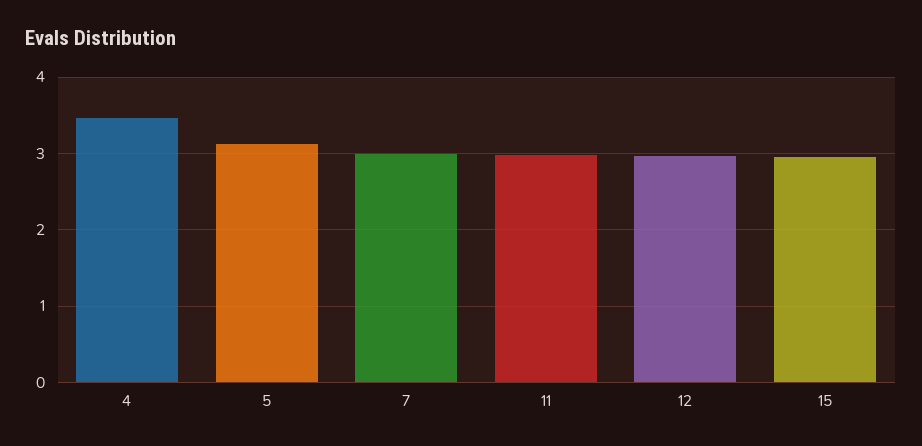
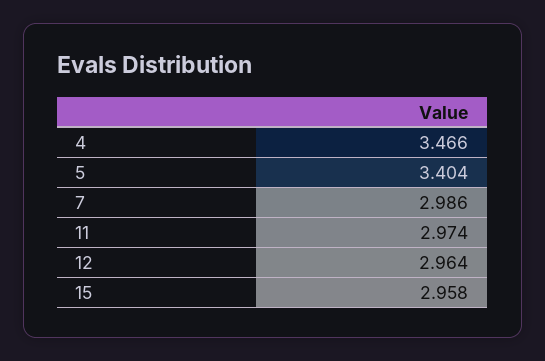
5: 3.1 -> 3.404

